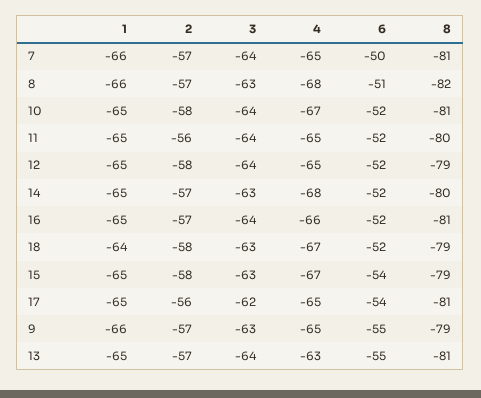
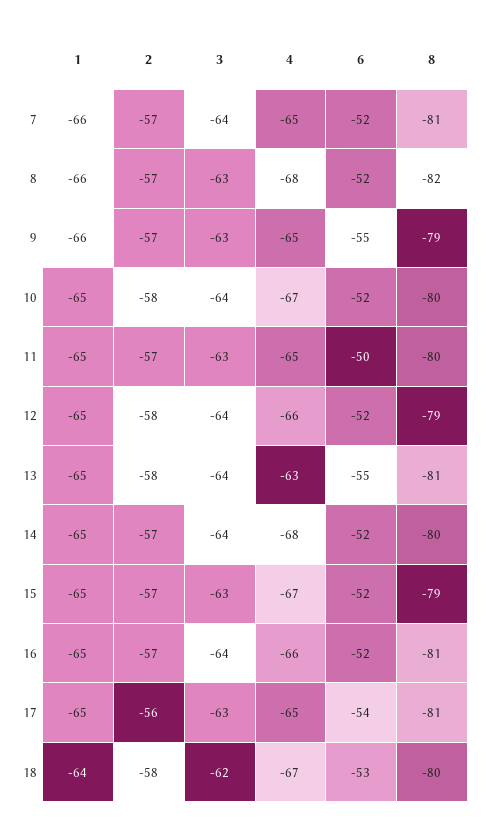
6, 7: -50 -> -52
6, 8: -51 -> -52
8, 10: -81 -> -80
2, 11: -56 -> -57
3, 11: -64 -> -63
6, 11: -52 -> -50
4, 12: -65 -> -66
3, 14: -63 -> -64
3, 18: -63 -> -62
6, 18: -52 -> -53
8, 18: -79 -> -80
2, 15: -58 -> -57
6, 15: -54 -> -52
3, 17: -62 -> -63
2, 13: -57 -> -58

